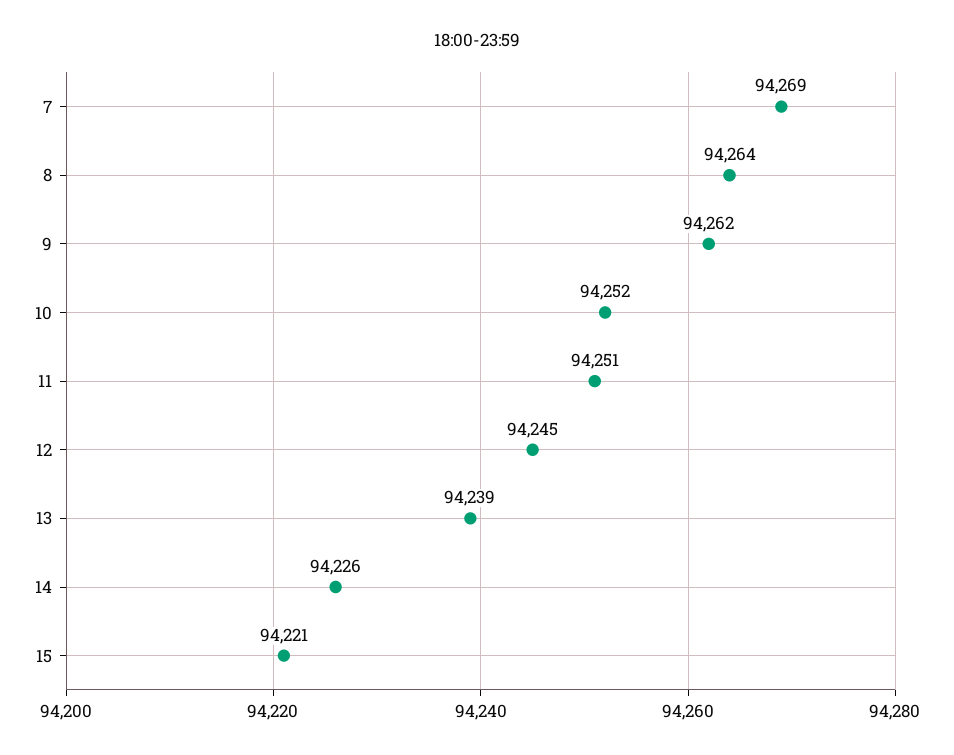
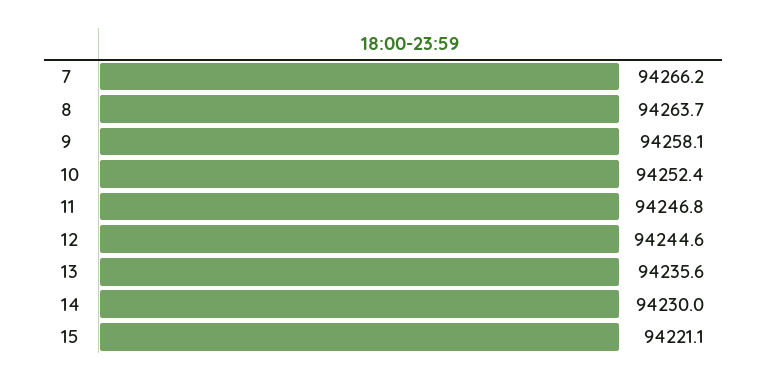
7: 94269 -> 94266.2
9: 94262 -> 94258.1
11: 94251 -> 94246.8
13: 94239 -> 94235.6
14: 94226 -> 94230

